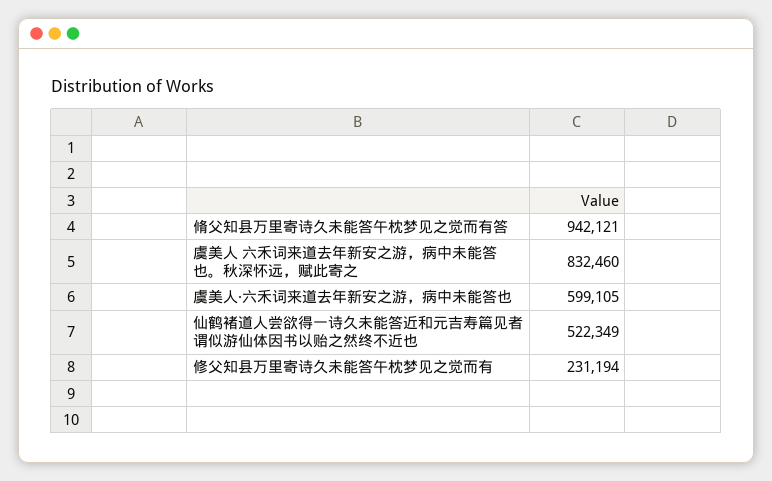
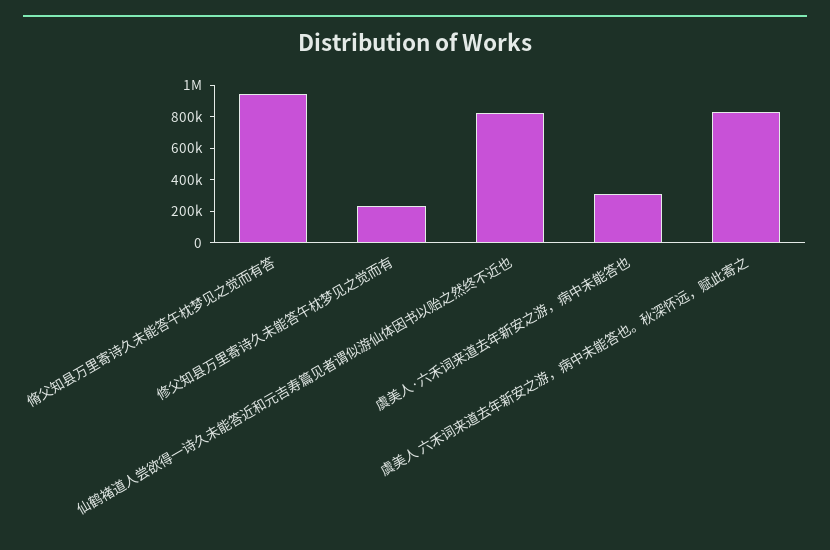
虞美人·六禾词来道去年新安之游，病中未能答也: 599105 -> 300000
仙鹤褚道人尝欲得一诗久未能答近和元吉寿篇见者谓似游仙体因书以贻之然终不近也: 522349 -> 800000

